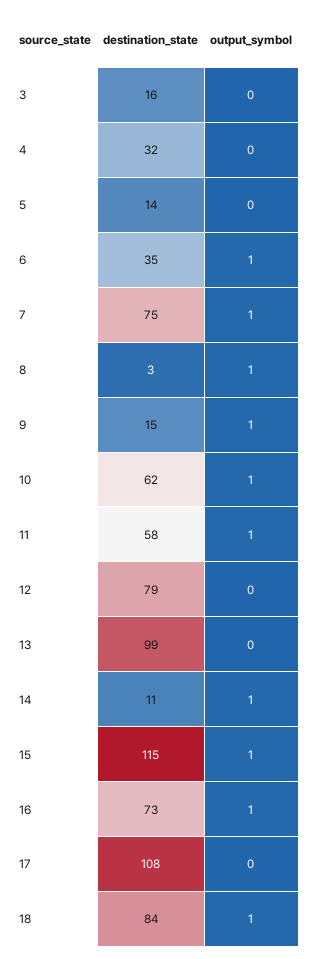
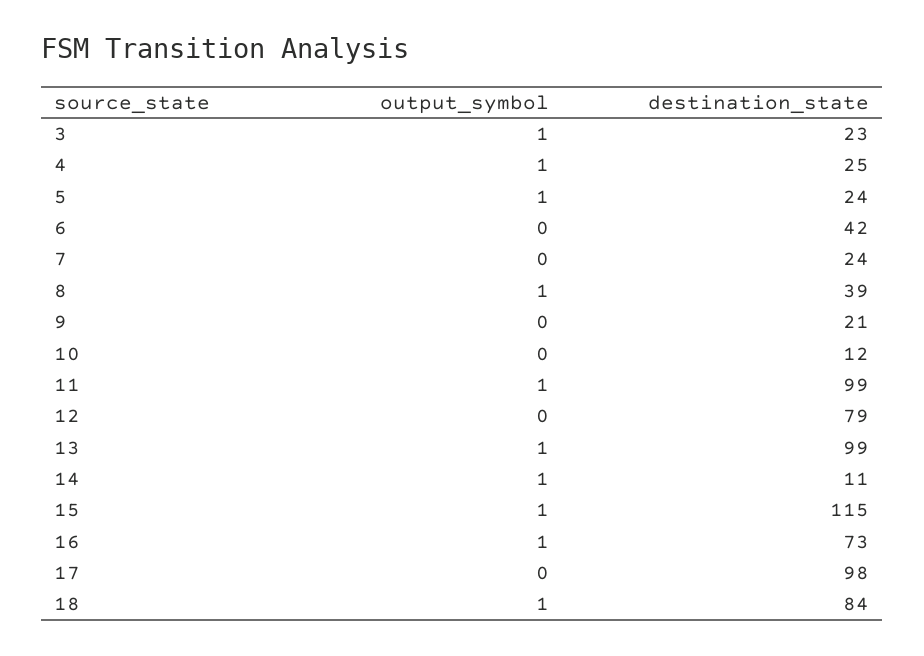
destination_state, 3: 16 -> 23
output_symbol, 3: 0 -> 1
destination_state, 4: 32 -> 25
output_symbol, 4: 0 -> 1
destination_state, 5: 14 -> 24
output_symbol, 5: 0 -> 1
destination_state, 6: 35 -> 42
output_symbol, 6: 1 -> 0
destination_state, 7: 75 -> 24
output_symbol, 7: 1 -> 0
destination_state, 8: 3 -> 39
destination_state, 9: 15 -> 21
output_symbol, 9: 1 -> 0
destination_state, 10: 62 -> 12
output_symbol, 10: 1 -> 0
destination_state, 11: 58 -> 99
output_symbol, 13: 0 -> 1
destination_state, 17: 108 -> 98

